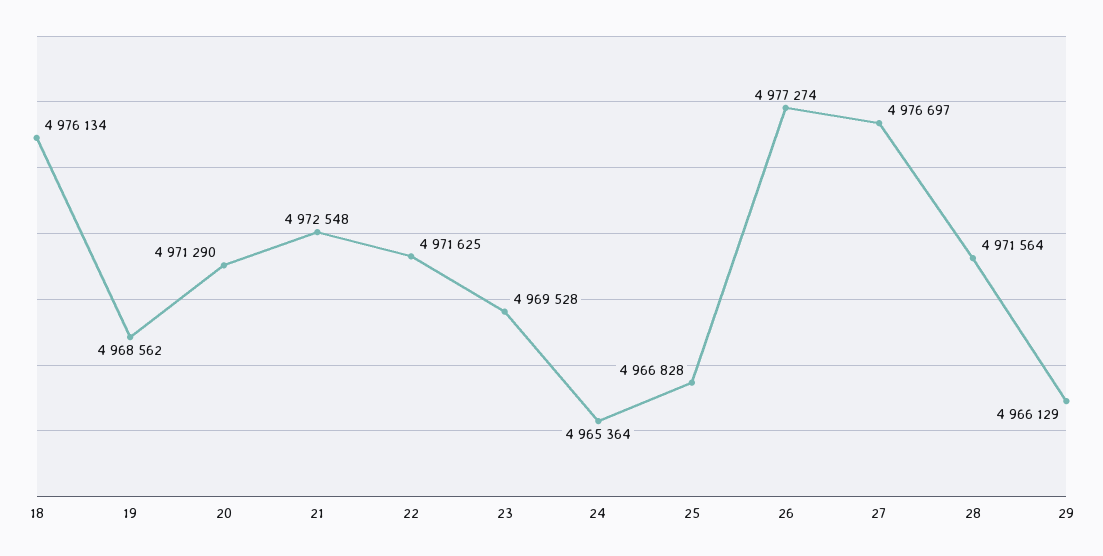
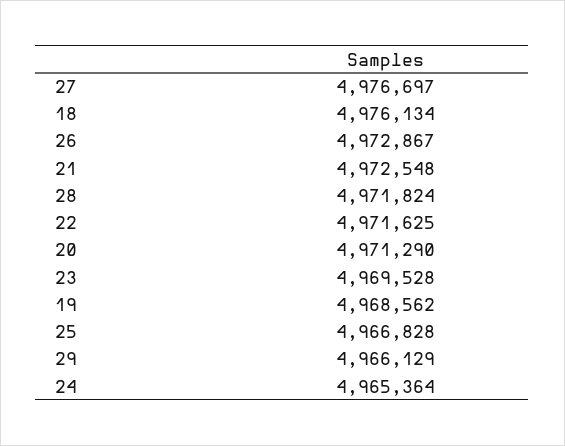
26: 4977274 -> 4972867
28: 4971564 -> 4971824

